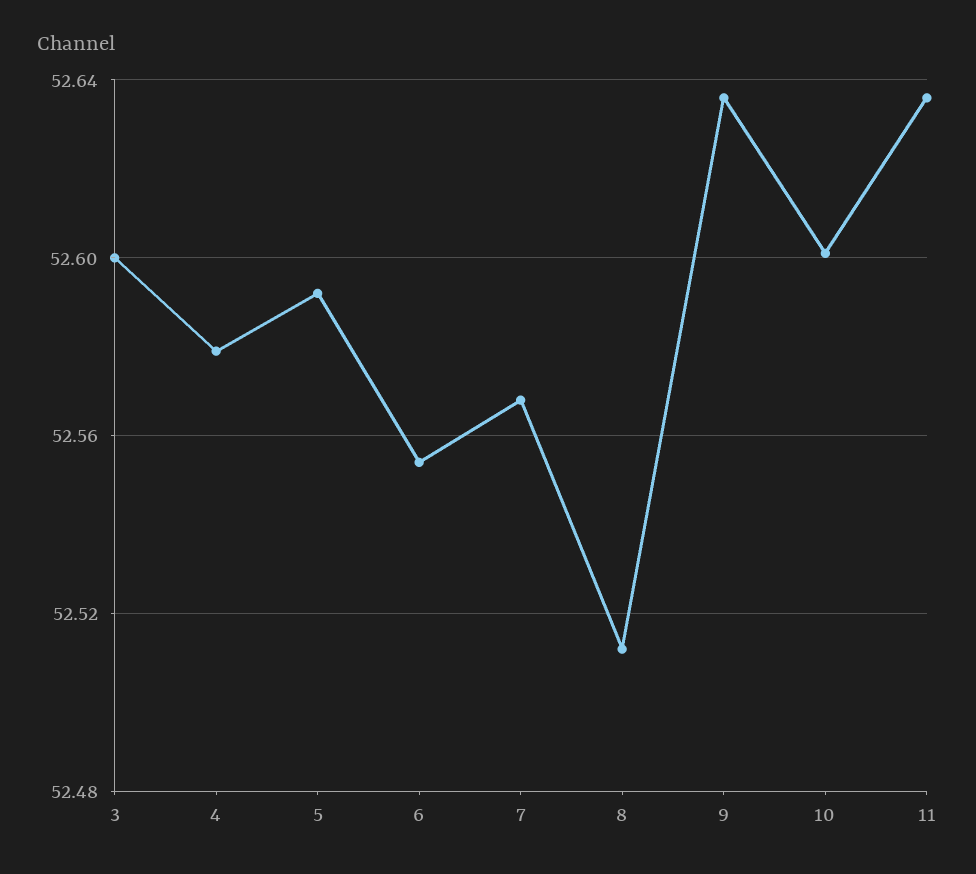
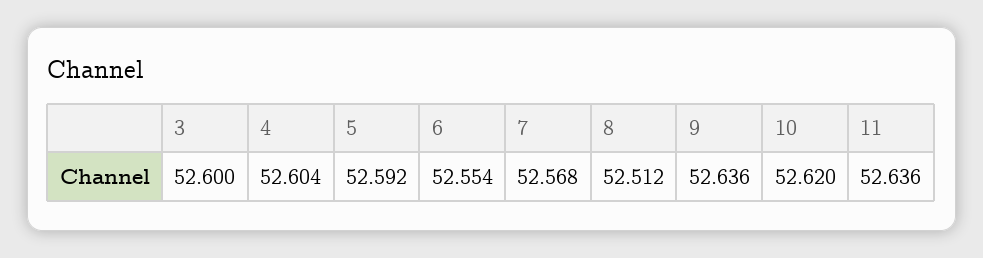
4: 52.58 -> 52.604
10: 52.6 -> 52.62

